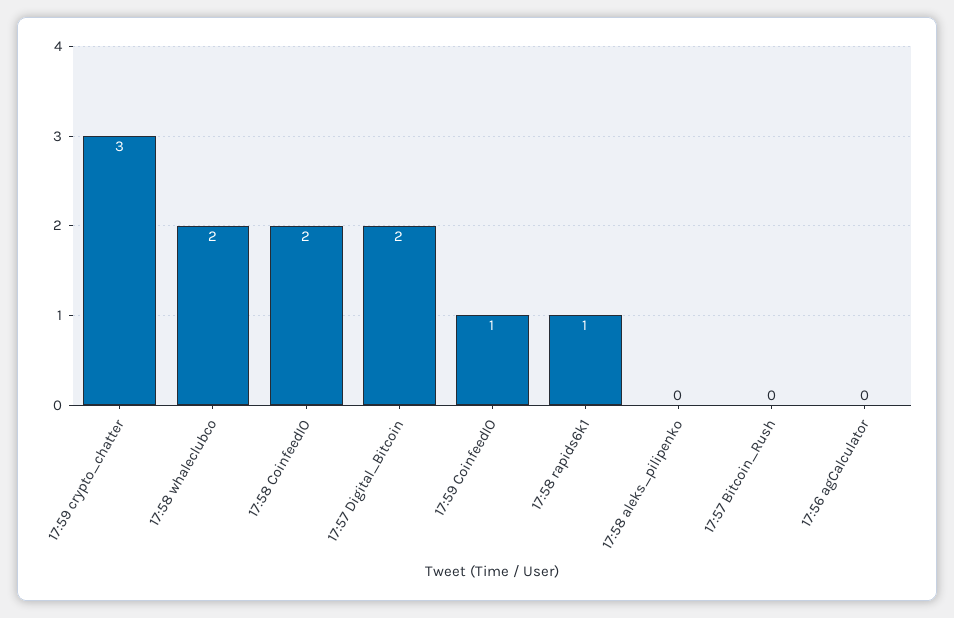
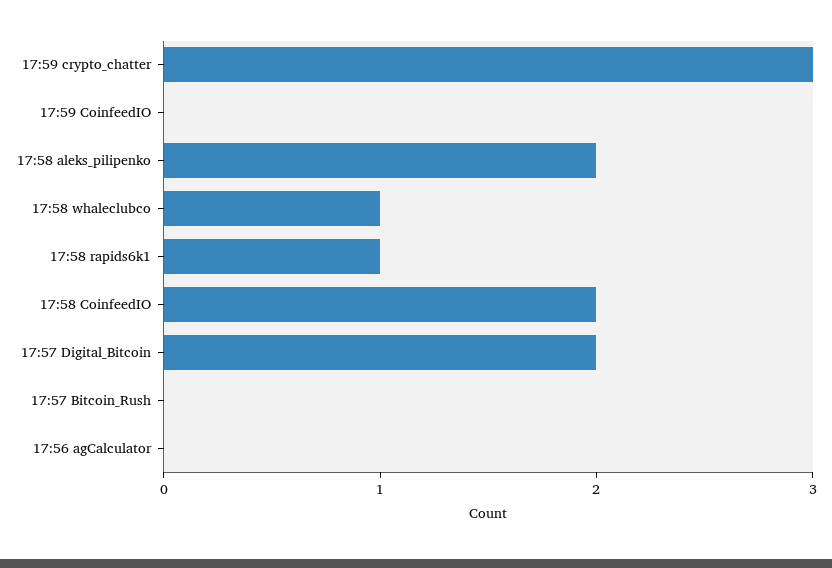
17:58 whaleclubco: 2 -> 1
17:59 CoinfeedIO: 1 -> 0
17:58 aleks_pilipenko: 0 -> 2

